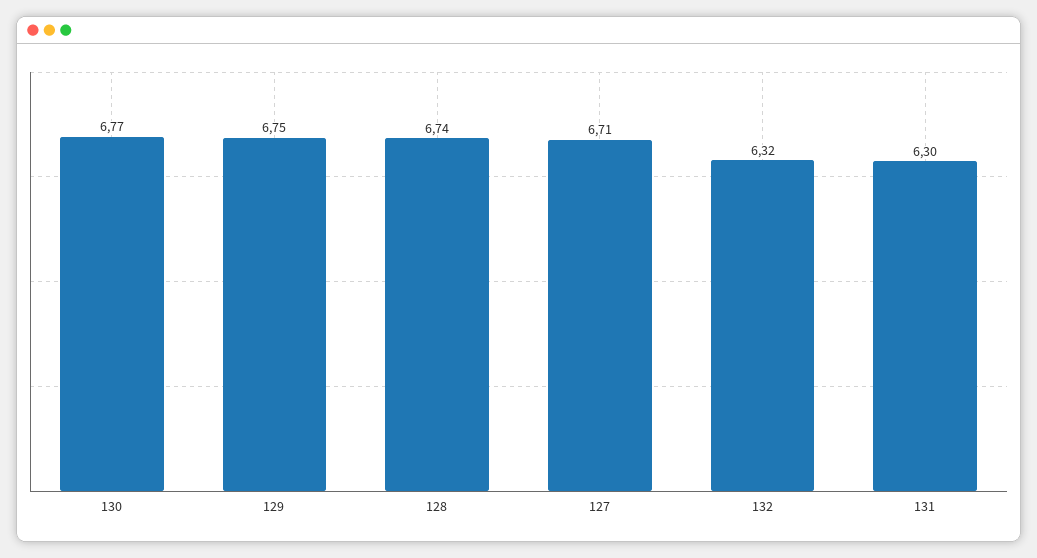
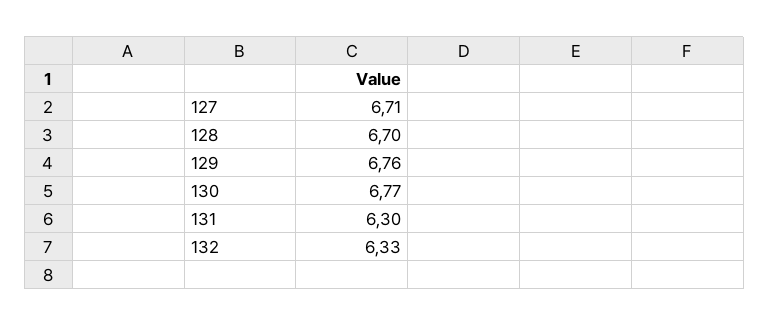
129: 6.75 -> 6.76
128: 6.74 -> 6.7
132: 6.32 -> 6.33

